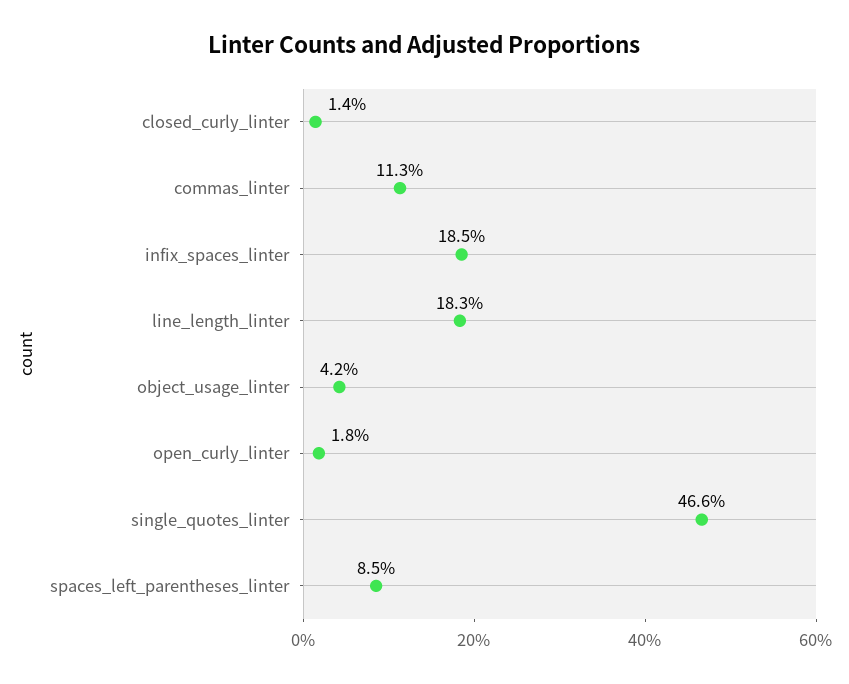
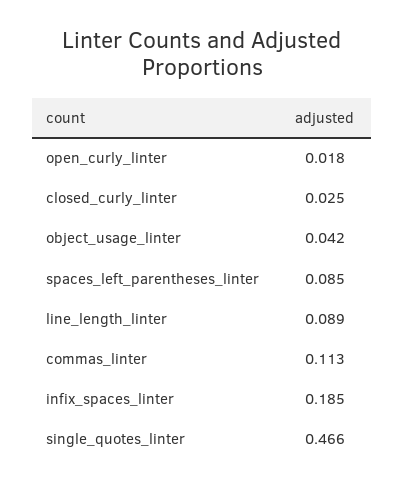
closed_curly_linter: 0.014 -> 0.025
line_length_linter: 0.183 -> 0.089

